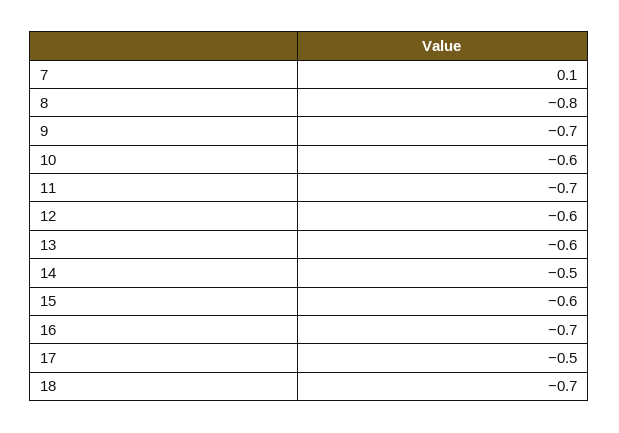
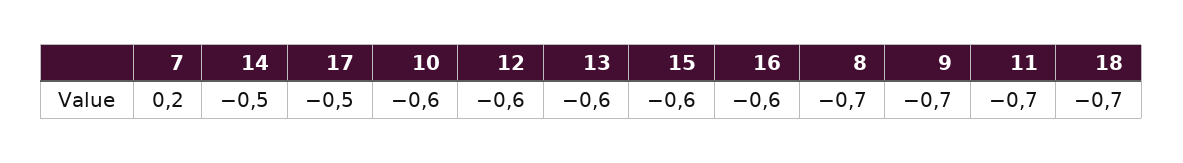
7: 0.1 -> 0.2
8: -0.8 -> -0.7
16: -0.7 -> -0.6

